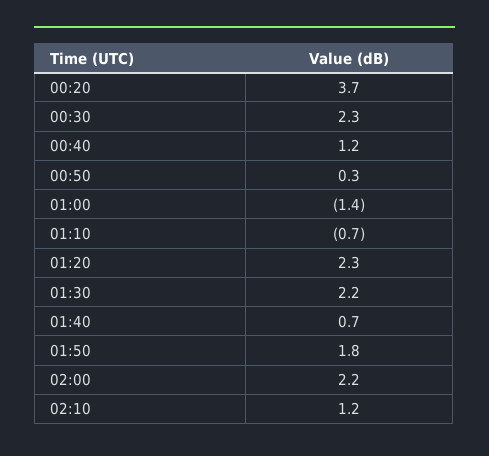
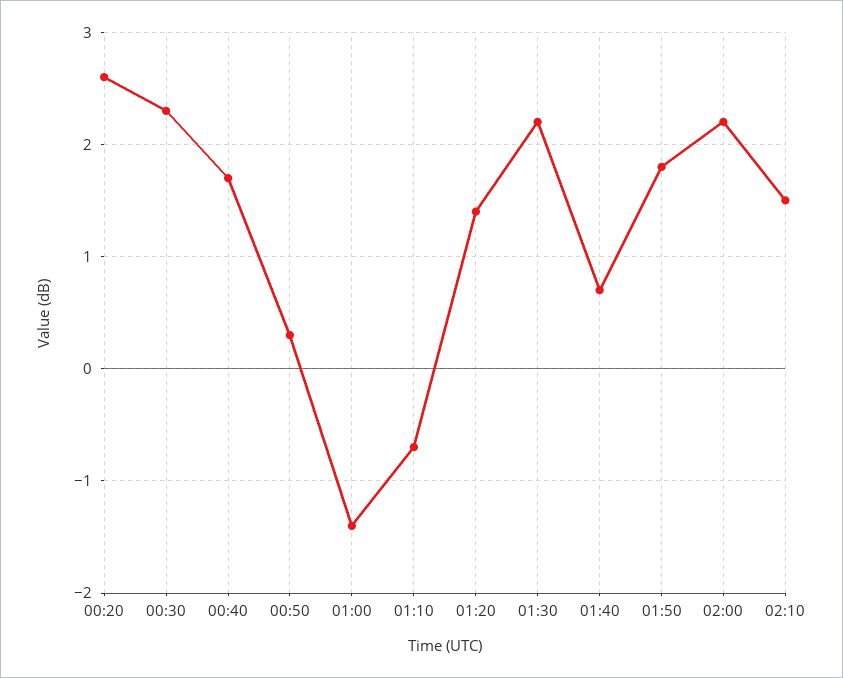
00:20: 3.7 -> 2.6
00:40: 1.2 -> 1.7
01:20: 2.3 -> 1.4
02:10: 1.2 -> 1.5

